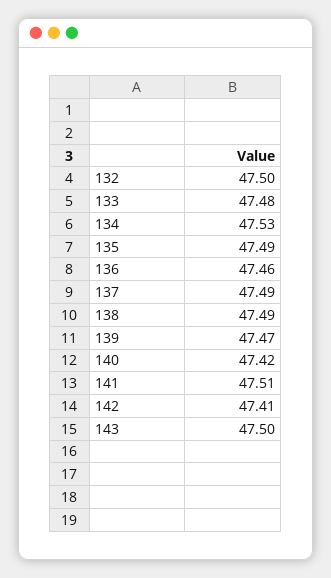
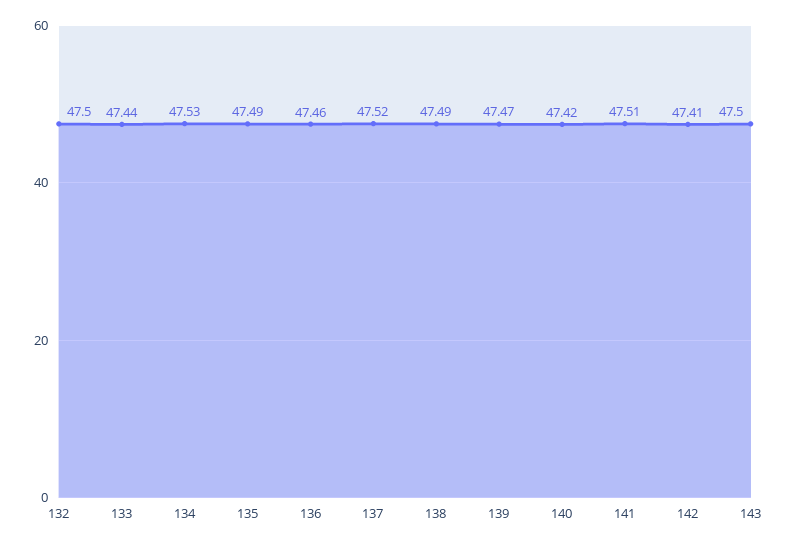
133: 47.48 -> 47.44
137: 47.49 -> 47.52

